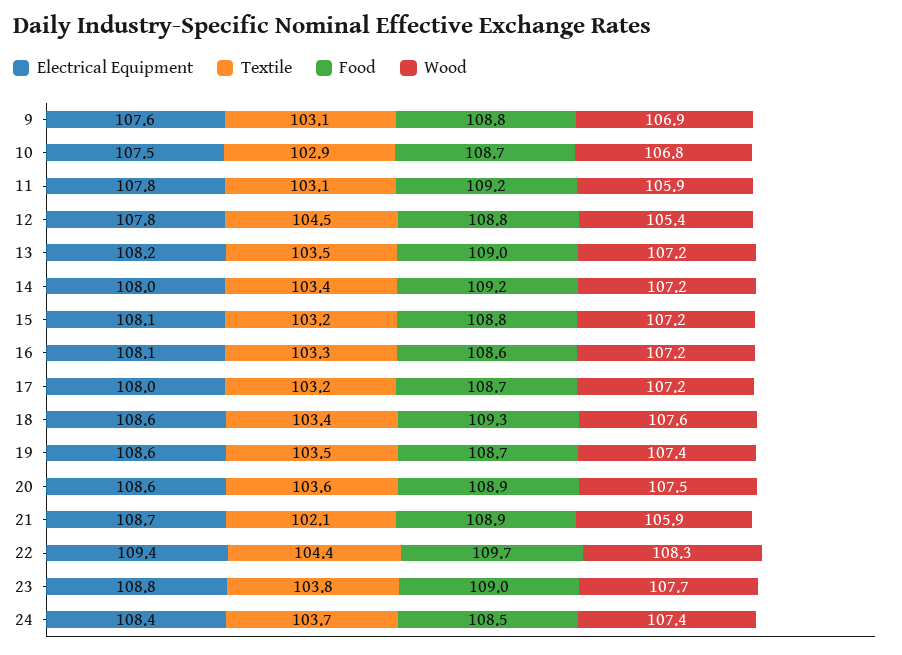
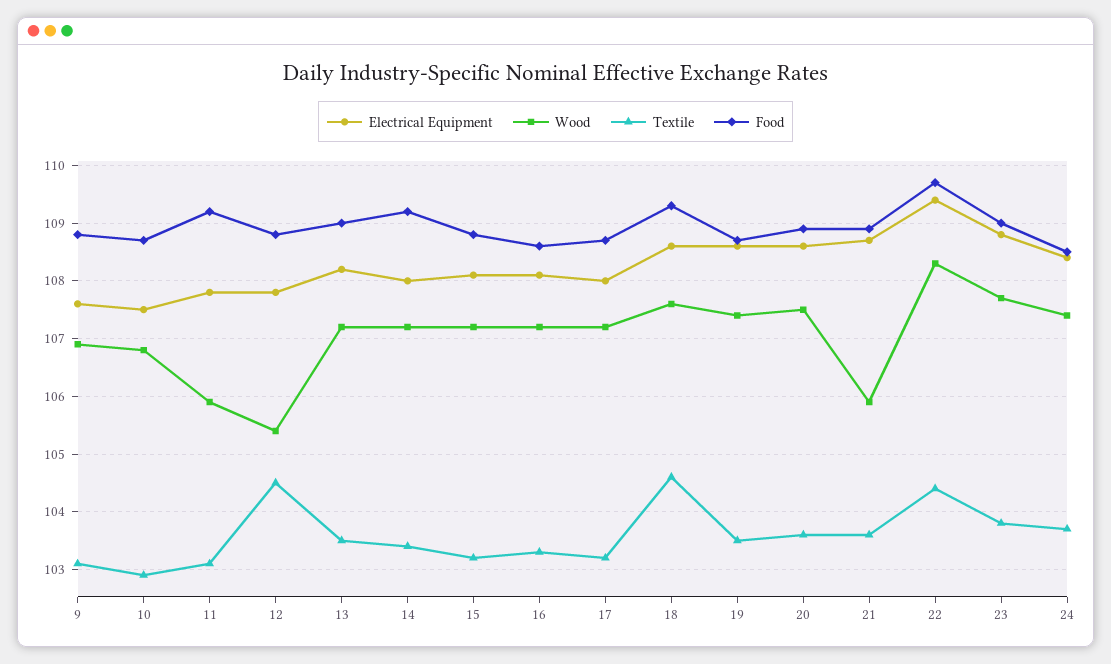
Textile, 18: 103.4 -> 104.5
Textile, 21: 102.1 -> 103.5

